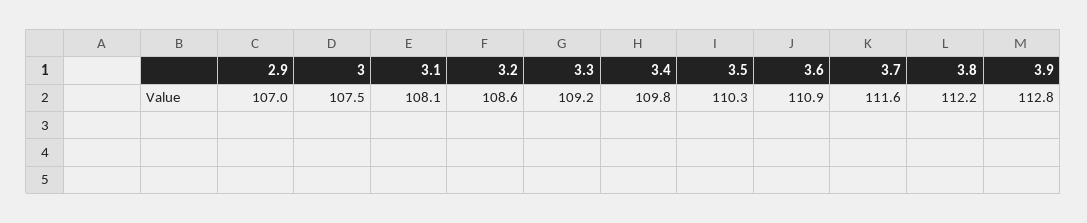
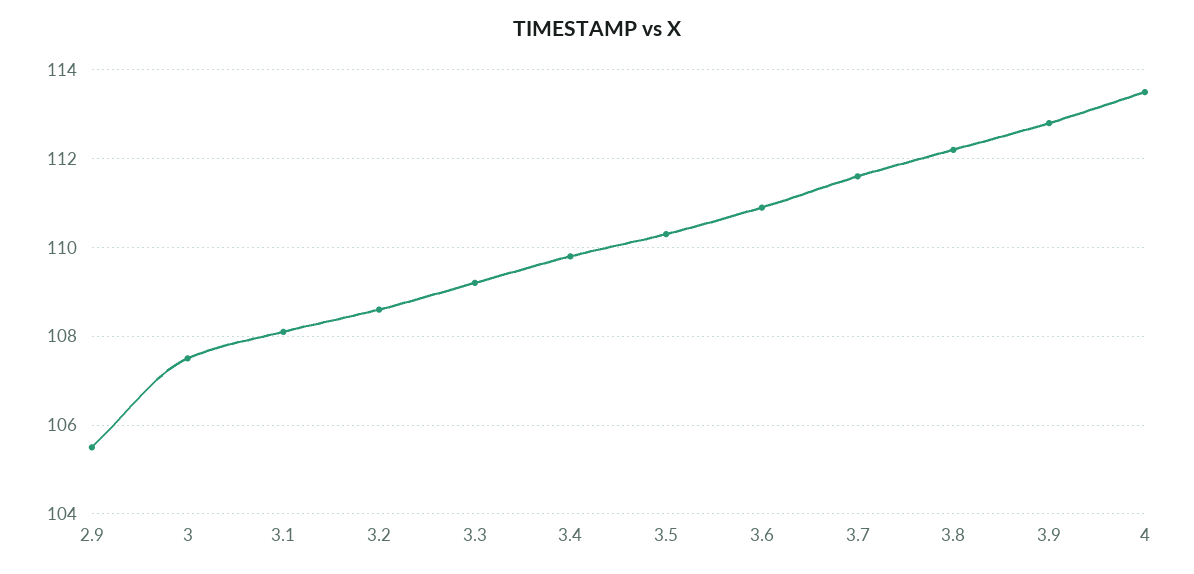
2.9: 107 -> 105.5
4: none -> 113.5

